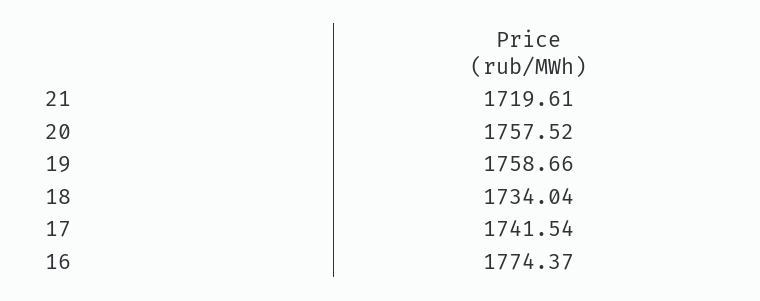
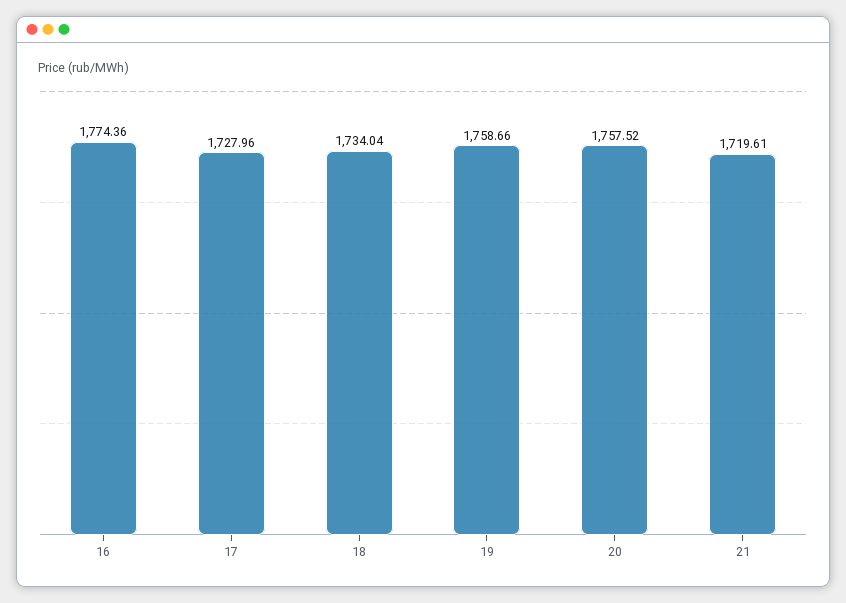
17: 1741.54 -> 1727.96
16: 1774.37 -> 1774.36

